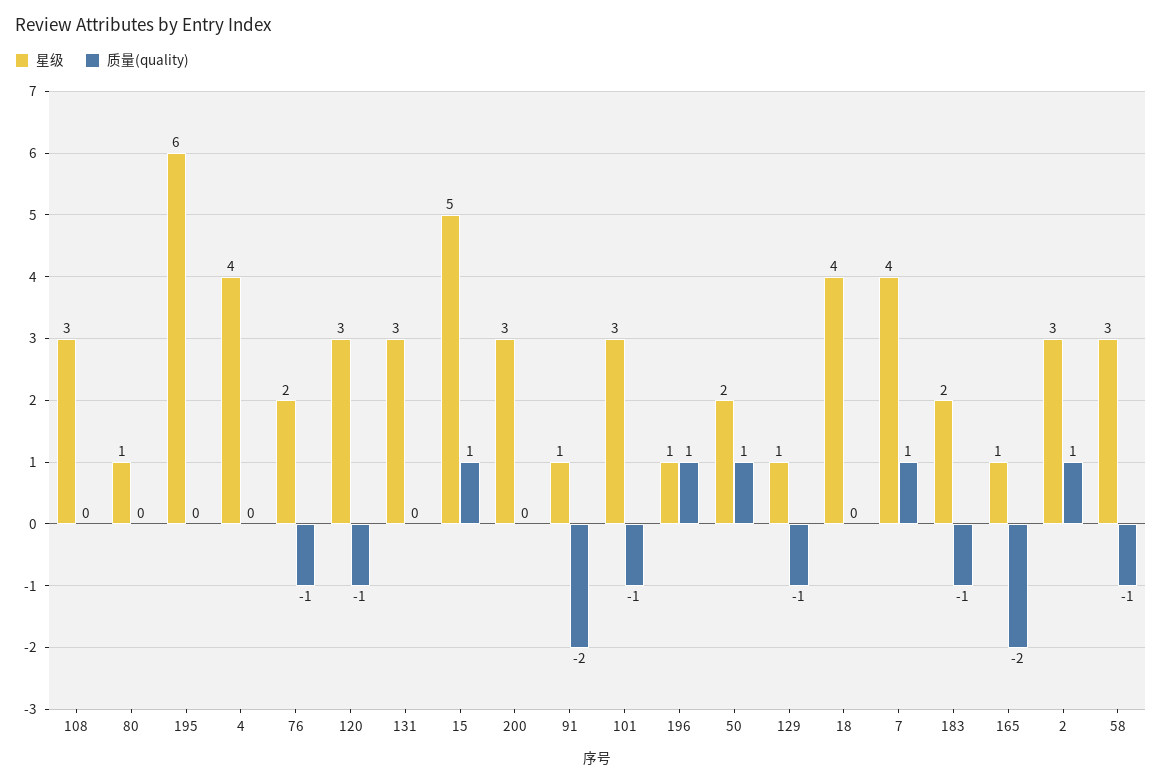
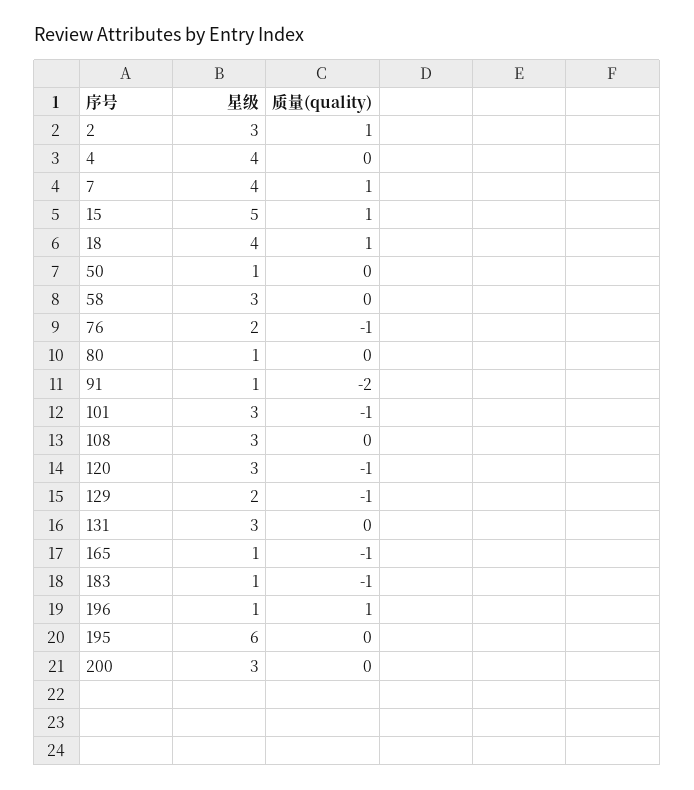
星级, 50: 2 -> 1
质量(quality), 50: 1 -> 0
星级, 129: 1 -> 2
质量(quality), 18: 0 -> 1
星级, 183: 2 -> 1
质量(quality), 165: -2 -> -1
质量(quality), 58: -1 -> 0

